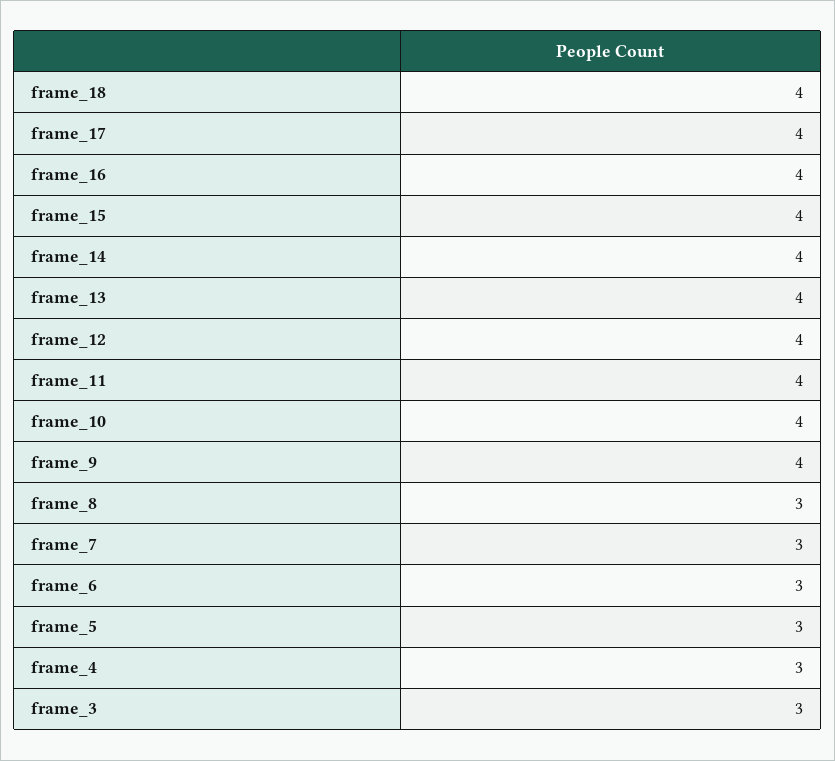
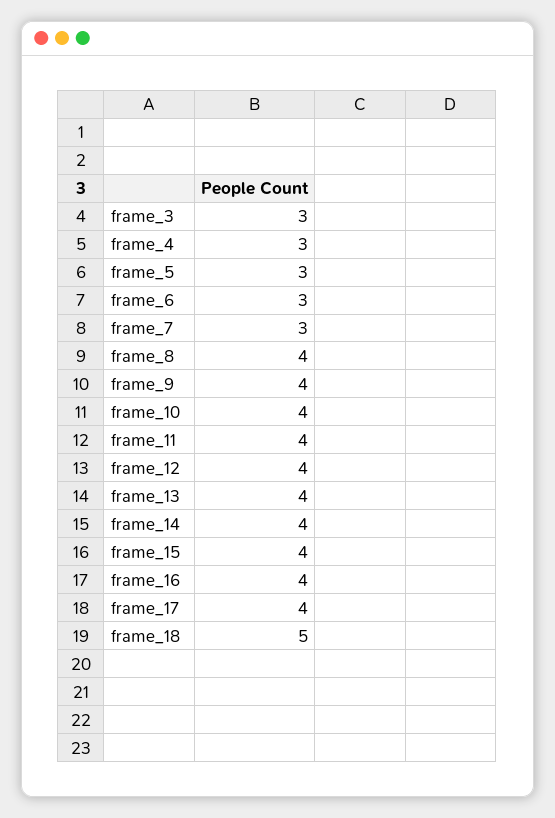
frame_18: 4 -> 5
frame_8: 3 -> 4

